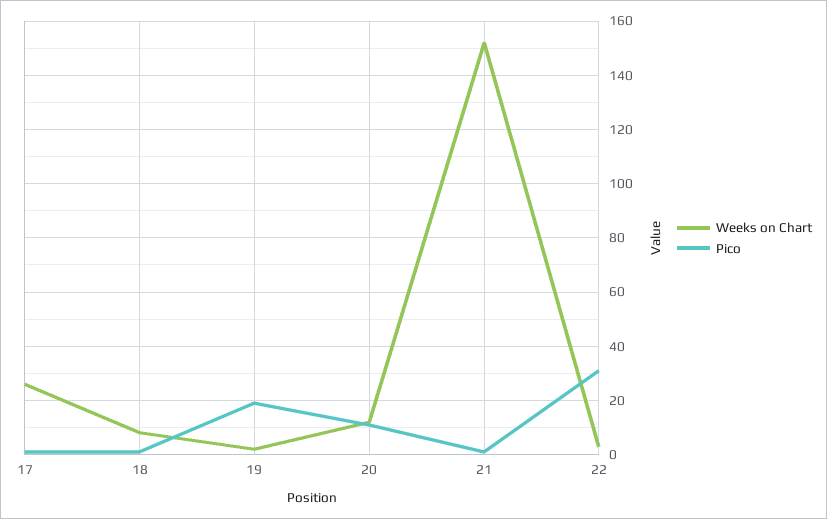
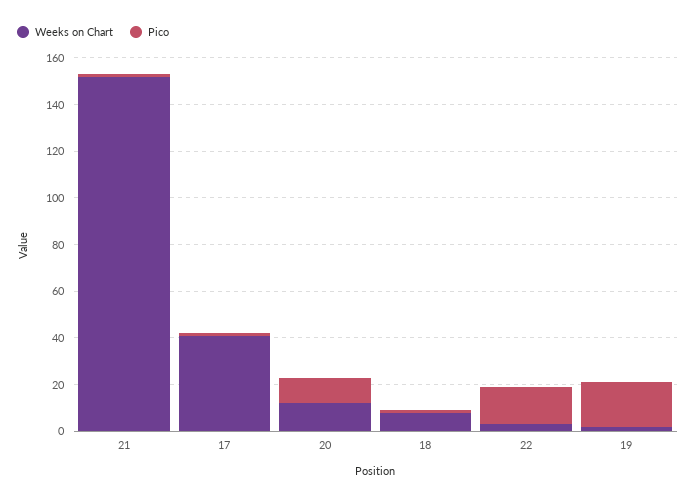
Weeks on Chart, 17: 25 -> 40
Pico, 22: 30 -> 15

